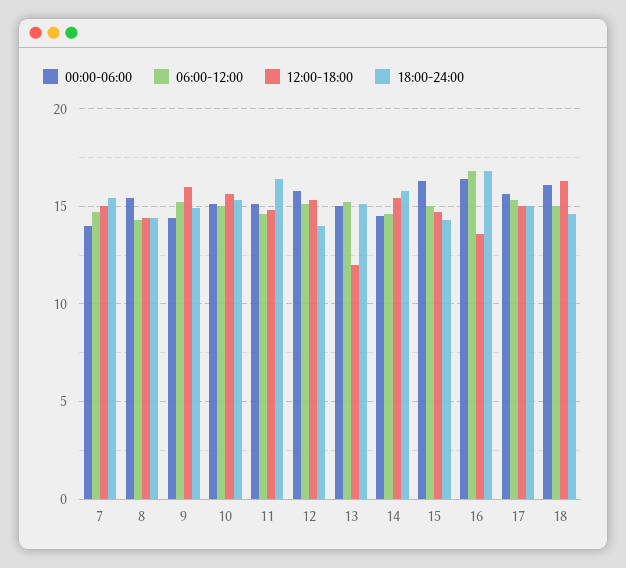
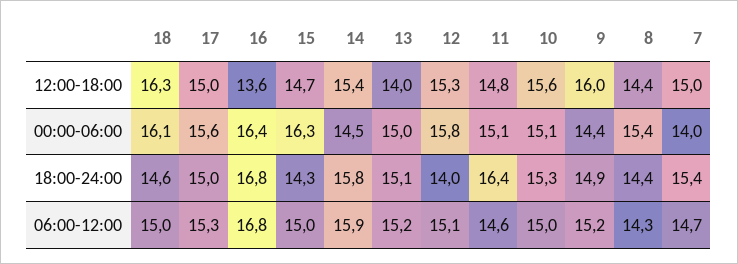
12:00-18:00, 13: 12 -> 14
06:00-12:00, 14: 14.5 -> 15.9

